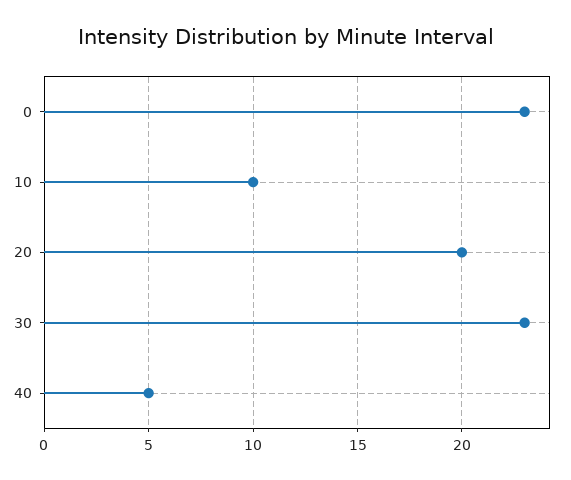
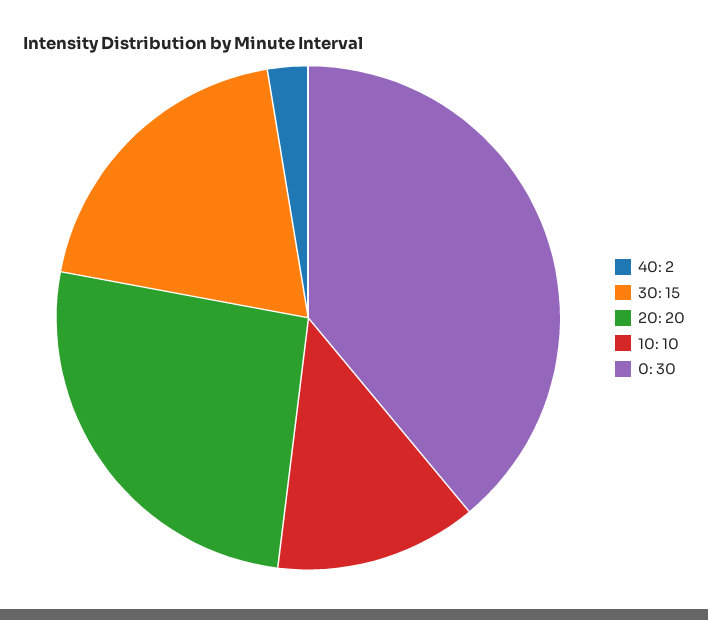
0: 23 -> 30
30: 23 -> 15
40: 5 -> 2

